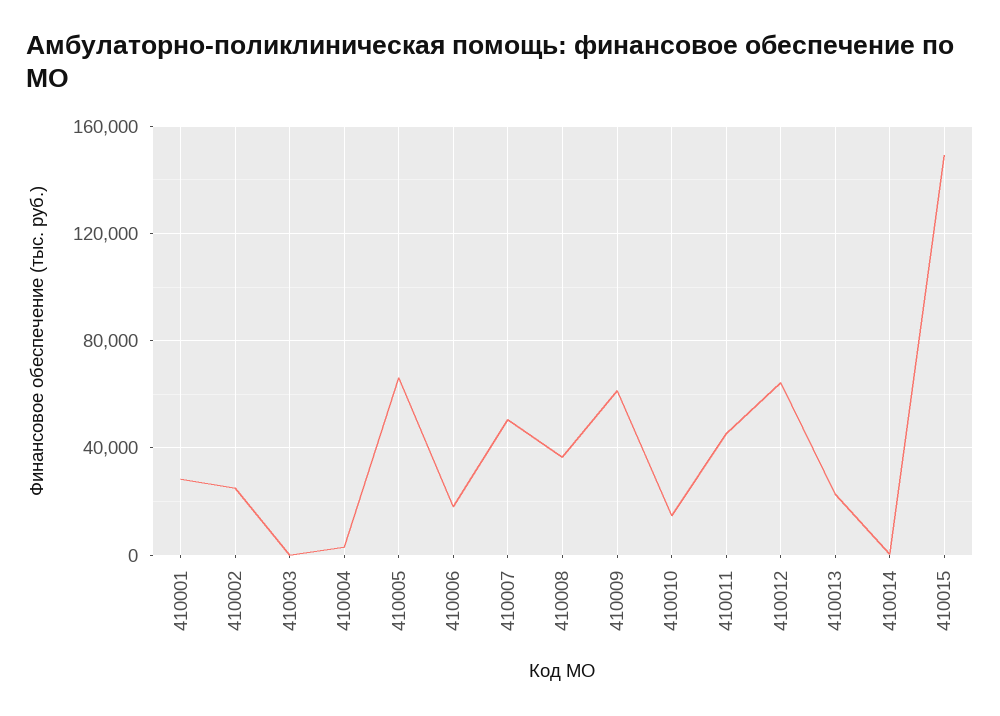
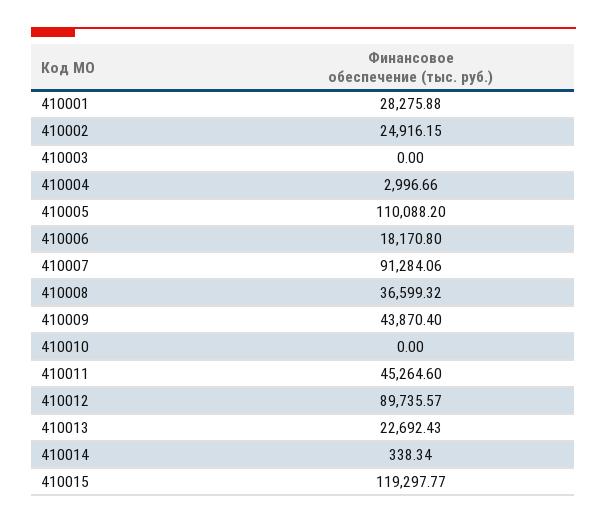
410005: 65000 -> 110088.2
410007: 50000 -> 91284.06
410009: 60000 -> 43870.4
410010: 15000 -> 0
410012: 65000 -> 89735.57
410015: 150000 -> 119297.77

